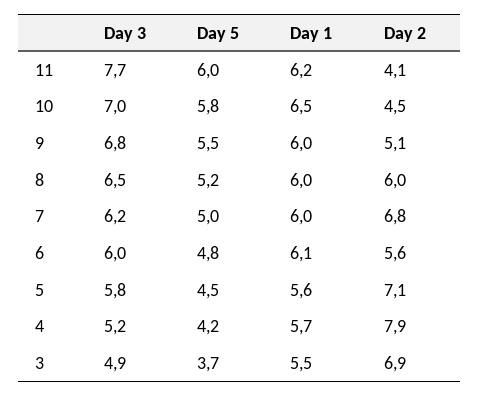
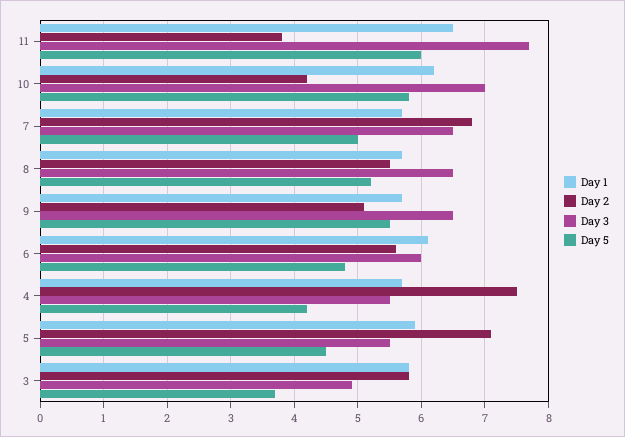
Day 1, 11: 6.2 -> 6.5
Day 2, 11: 4.1 -> 3.8
Day 1, 10: 6.5 -> 6.2
Day 2, 10: 4.5 -> 4.2
Day 3, 9: 6.8 -> 6.5
Day 1, 9: 6 -> 5.7
Day 1, 8: 6 -> 5.7
Day 2, 8: 6 -> 5.5
Day 3, 7: 6.2 -> 6.5
Day 1, 7: 6 -> 5.7
Day 3, 5: 5.8 -> 5.5
Day 1, 5: 5.6 -> 5.9
Day 3, 4: 5.2 -> 5.5
Day 2, 4: 7.9 -> 7.5
Day 1, 3: 5.5 -> 5.8
Day 2, 3: 6.9 -> 5.8

